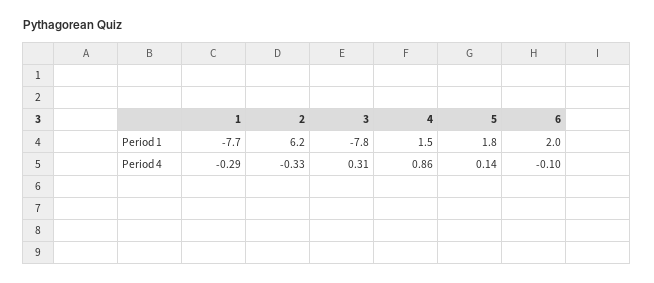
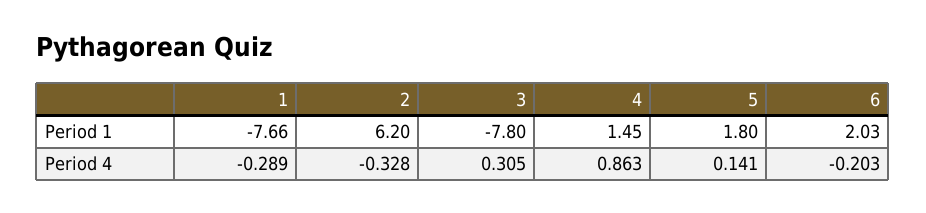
6, Period 4: -0.1 -> -0.203

